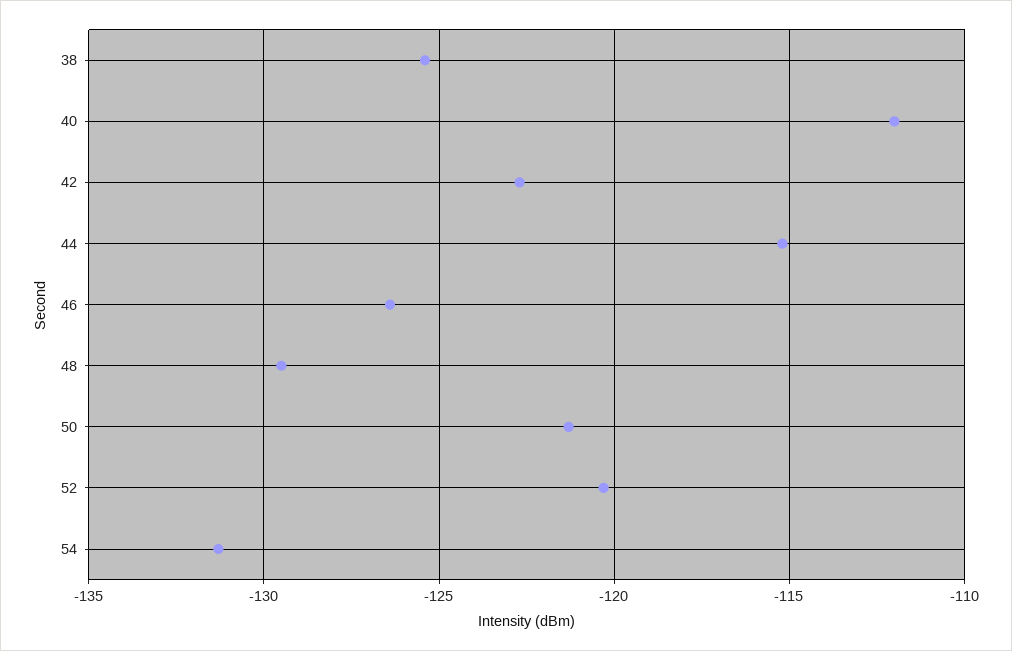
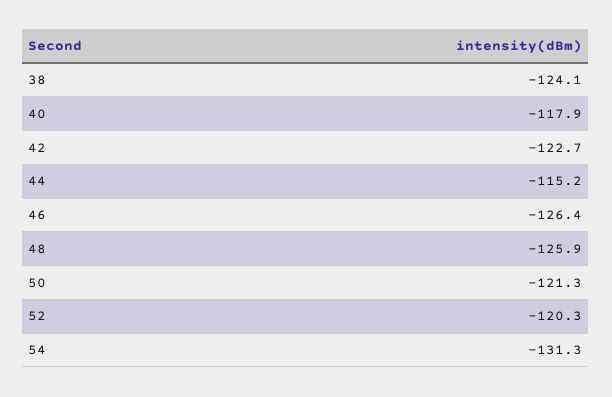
38: -125.5 -> -124.1
40: -112 -> -117.9
48: -129.5 -> -125.9

